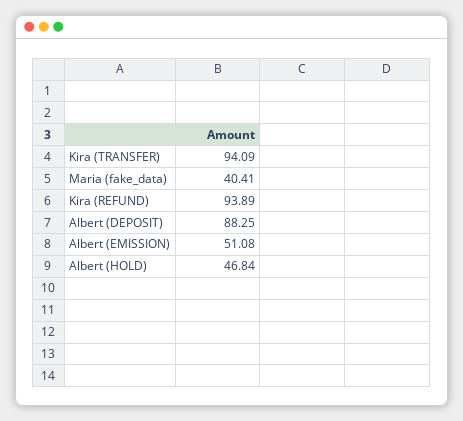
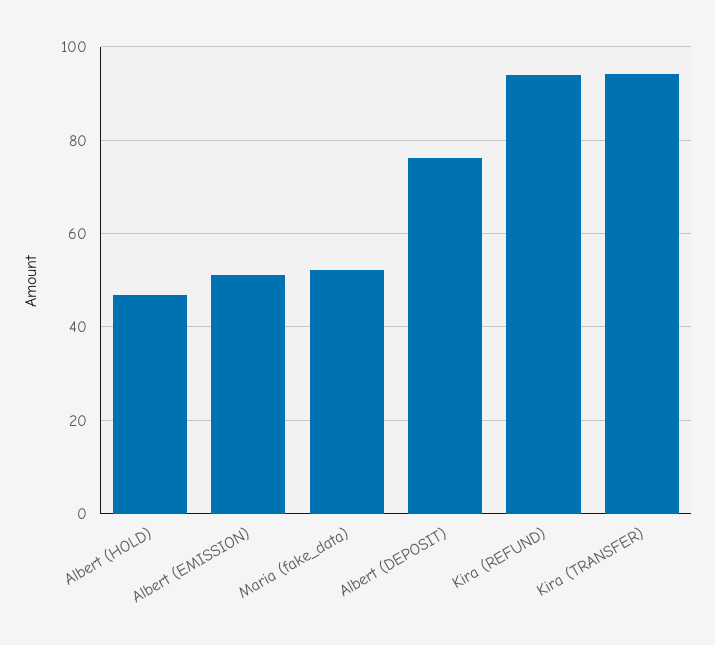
Maria (fake_data): 40.41 -> 52
Albert (DEPOSIT): 88.25 -> 76

